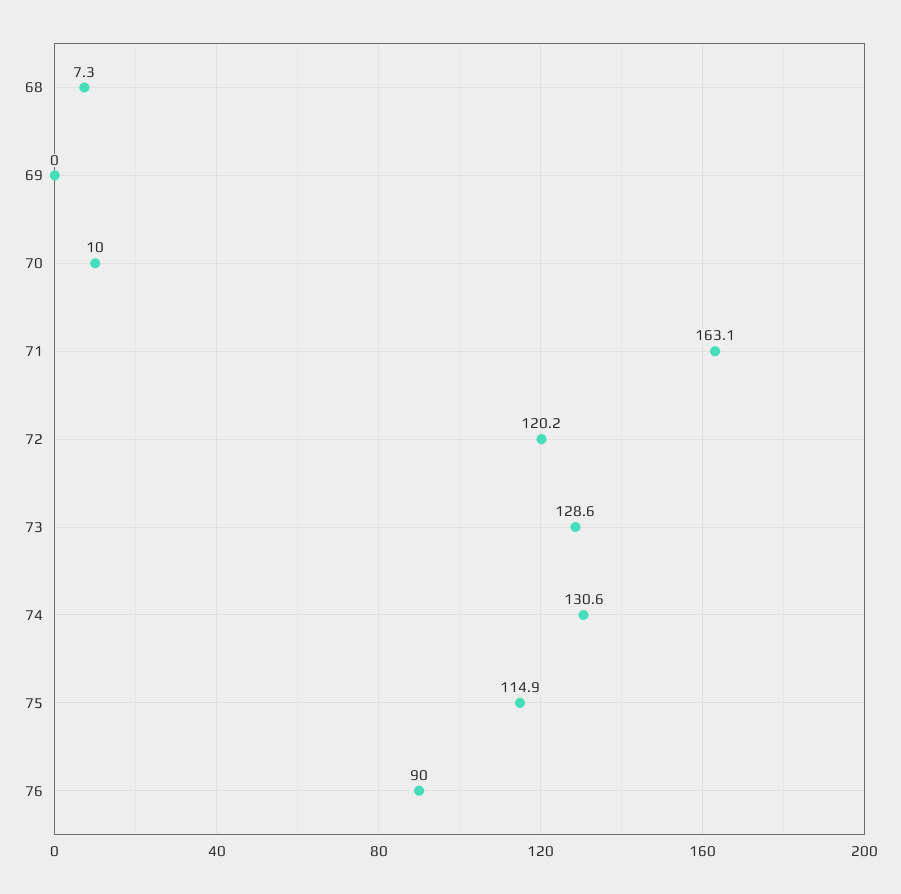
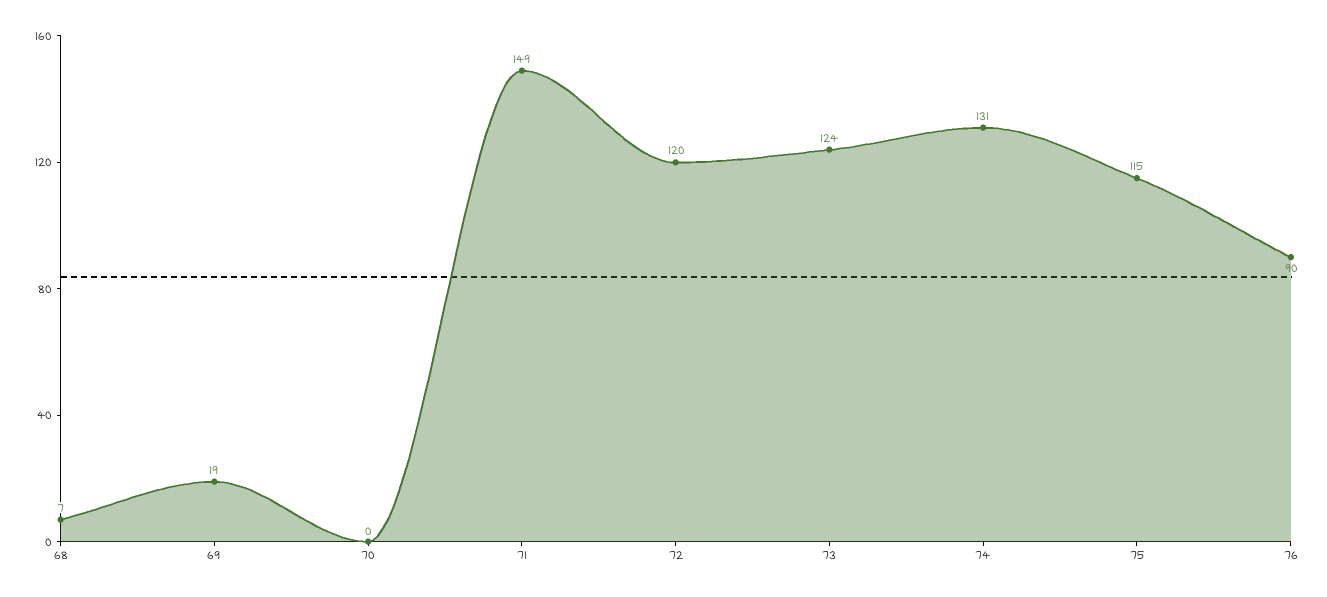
69: 0 -> 19
70: 10 -> 0
71: 163.1 -> 149
73: 128.6 -> 124

